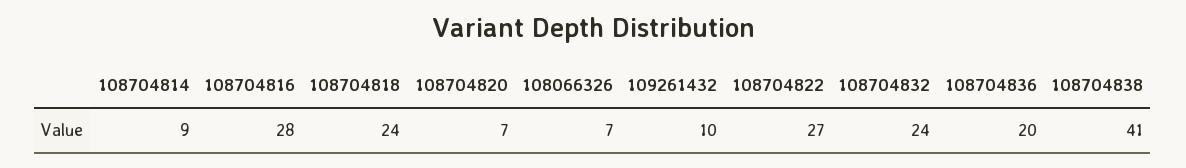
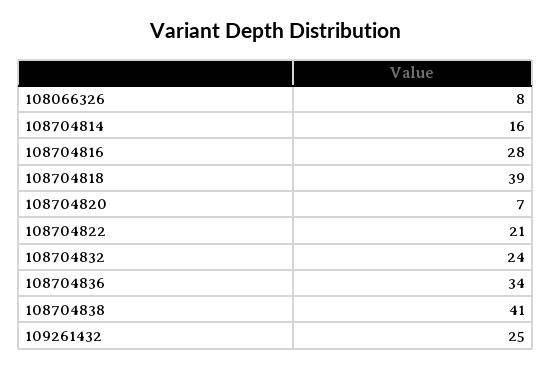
108704814: 9 -> 16
108704818: 24 -> 39
108066326: 7 -> 8
109261432: 10 -> 25
108704822: 27 -> 21
108704836: 20 -> 34

